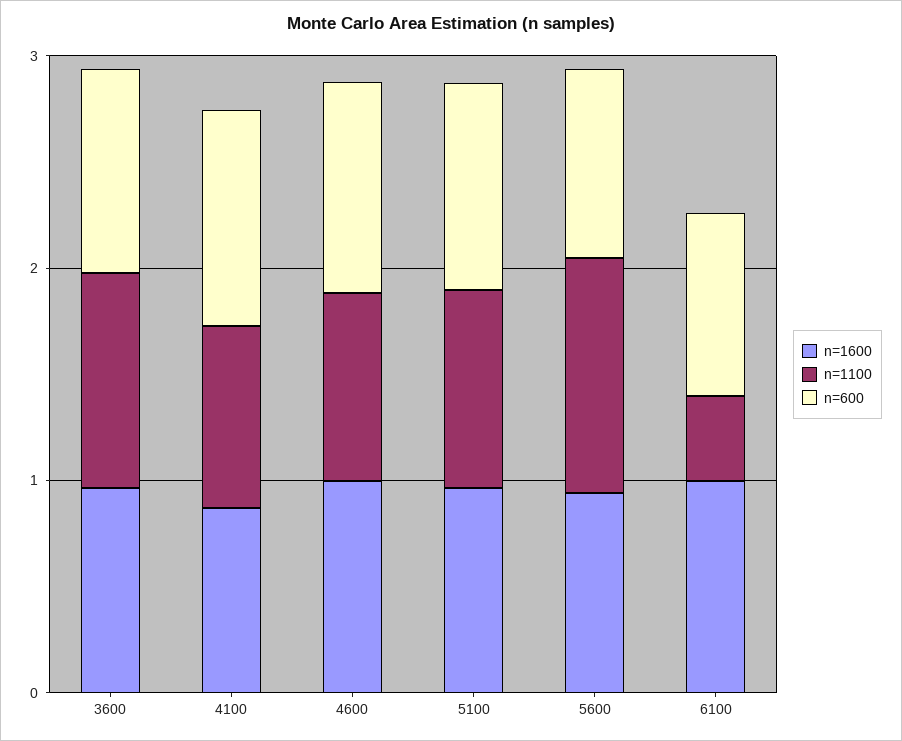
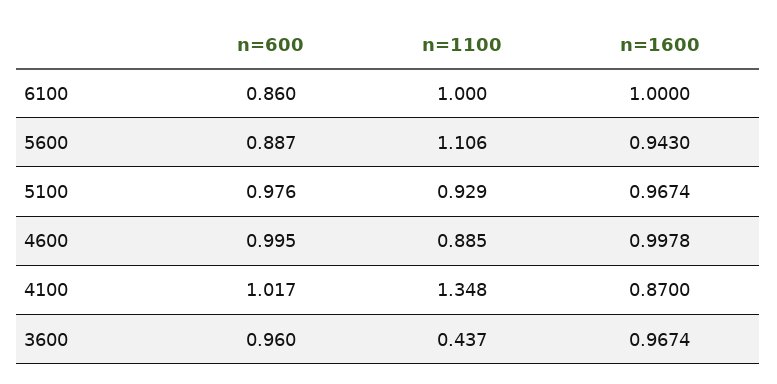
n=1100, 3600: 1 -> 0.437
n=1100, 4100: 0.8 -> 1.348
n=1100, 6100: 0.4 -> 1

